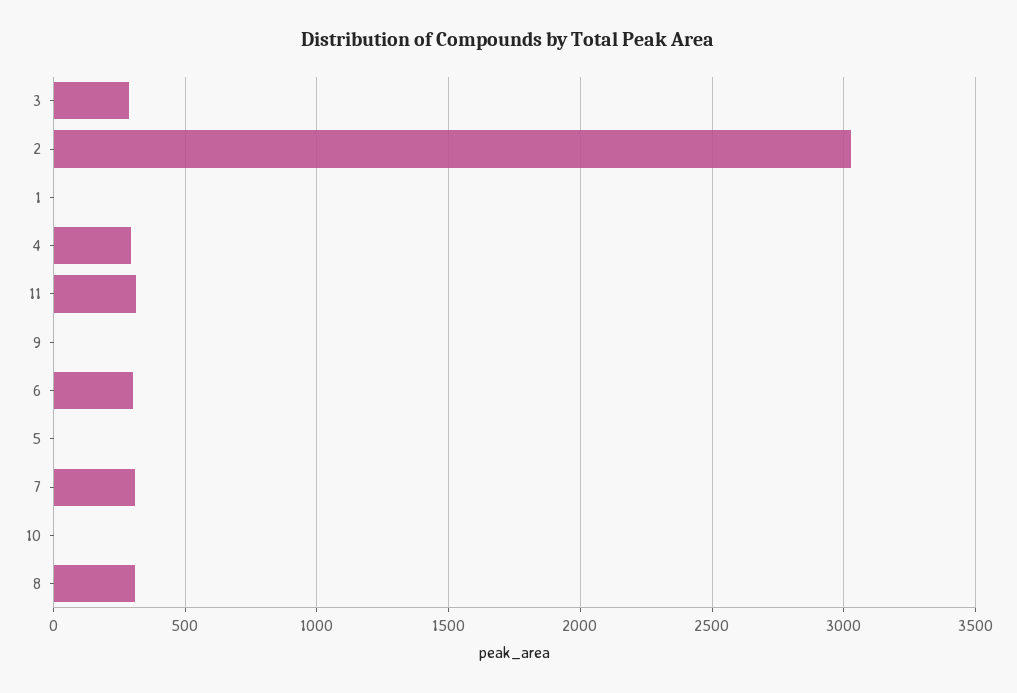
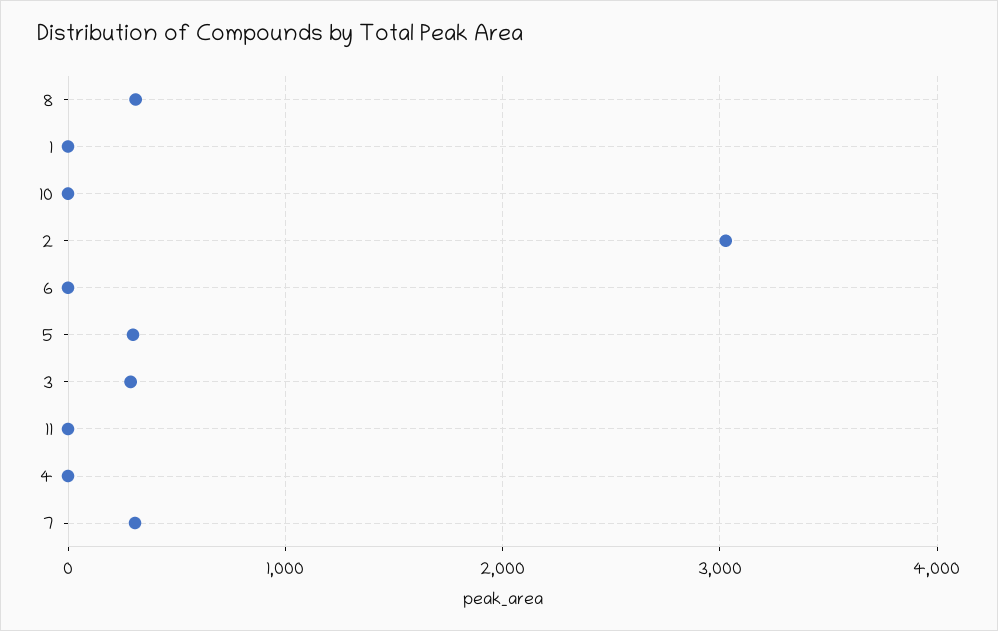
4: 300 -> 0
11: 300 -> 0
9: 0 -> none
6: 300 -> 0
5: 0 -> 300

